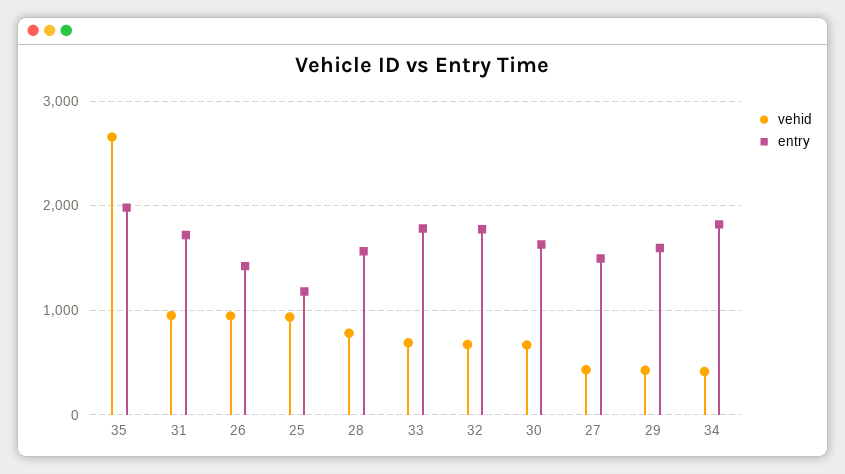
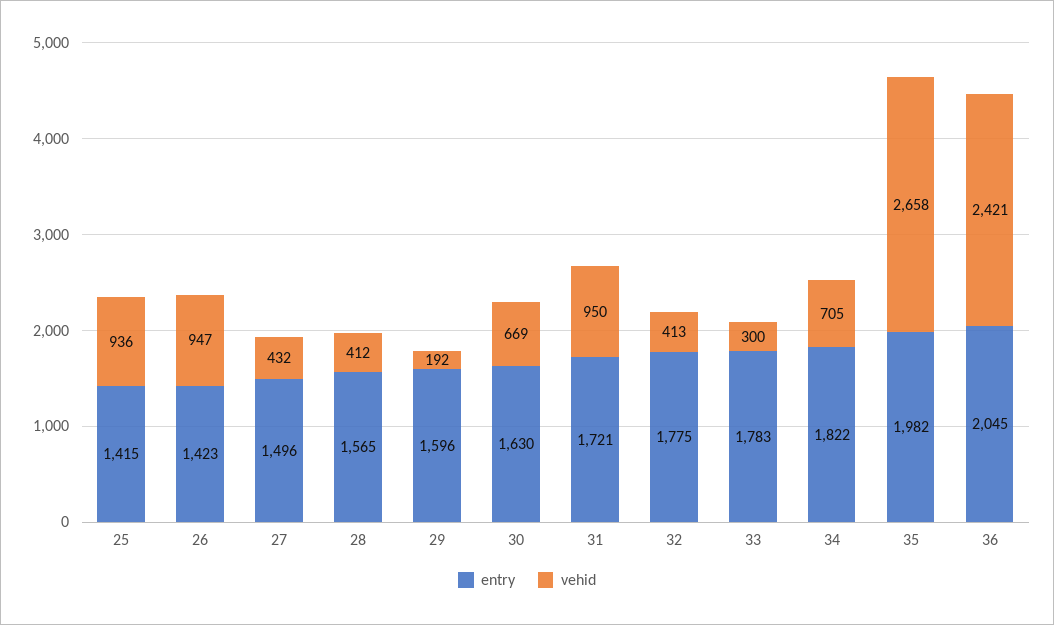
entry, 25: 1200 -> 1415
vehid, 28: 800 -> 412
vehid, 33: 700 -> 300
vehid, 32: 700 -> 413
vehid, 29: 400 -> 192
vehid, 34: 400 -> 705
entry, 36: none -> 2045
vehid, 36: none -> 2421

